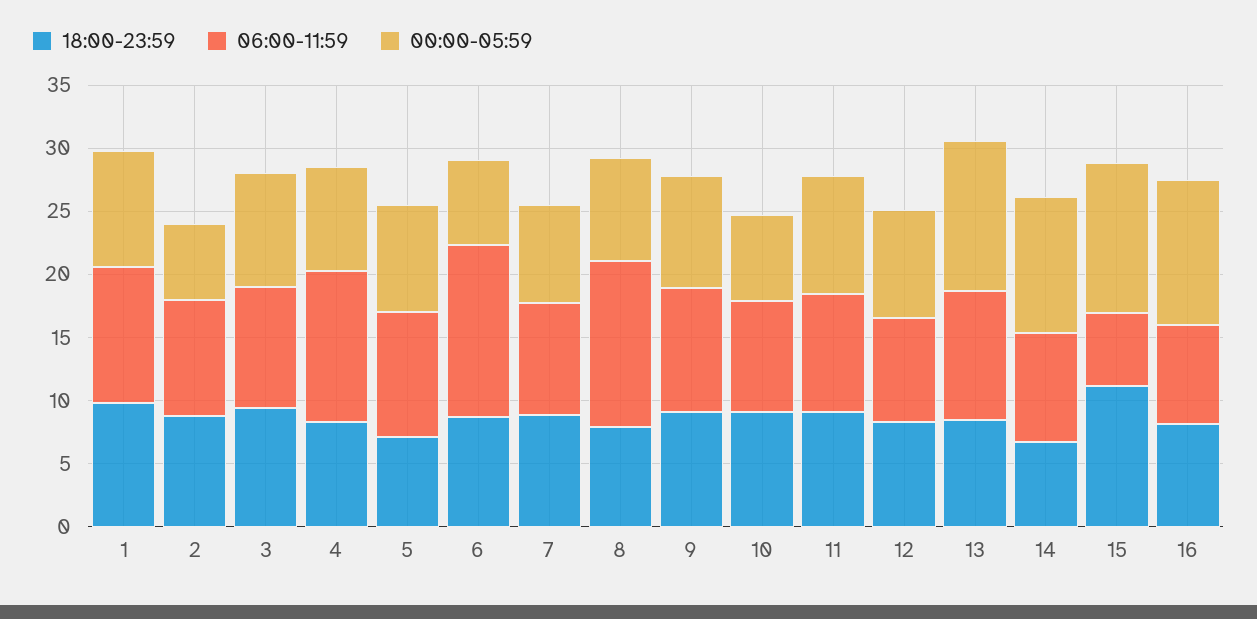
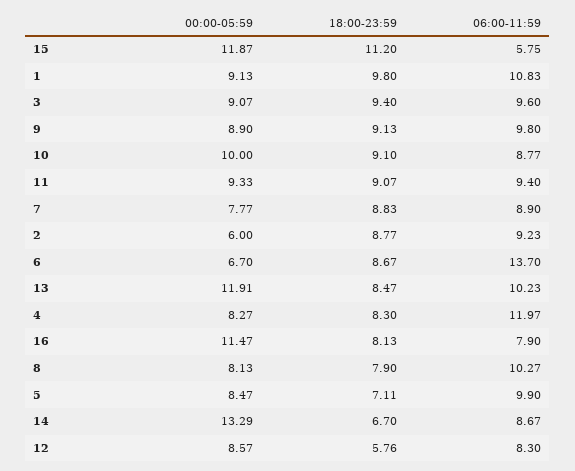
06:00-11:59, 8: 13 -> 10.27
00:00-05:59, 10: 7 -> 10
18:00-23:59, 12: 8 -> 5.76
00:00-05:59, 14: 11 -> 13.29

